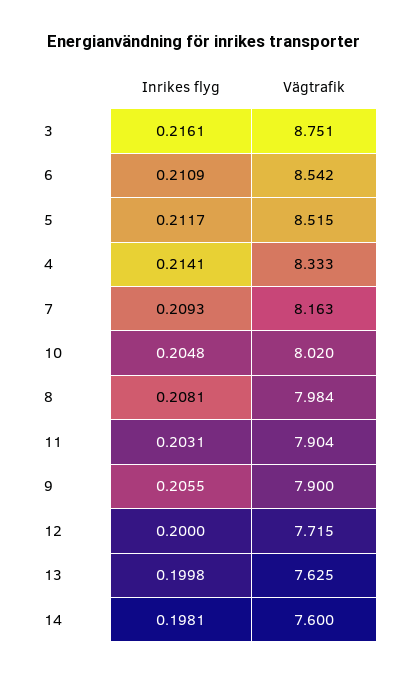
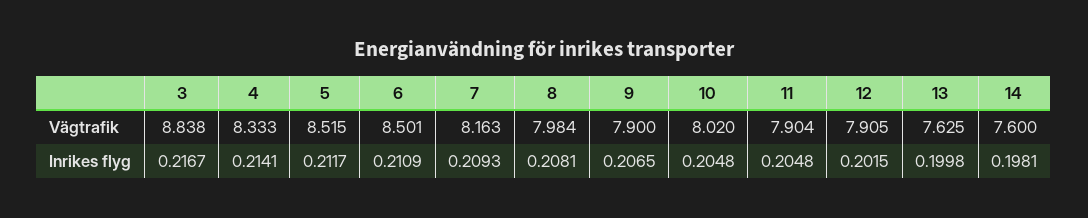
Inrikes flyg, 3: 0.2161 -> 0.2167
Vägtrafik, 3: 8.751 -> 8.838
Vägtrafik, 6: 8.542 -> 8.501
Inrikes flyg, 11: 0.2031 -> 0.2048
Inrikes flyg, 9: 0.2055 -> 0.2065
Inrikes flyg, 12: 0.2 -> 0.2015
Vägtrafik, 12: 7.715 -> 7.905

